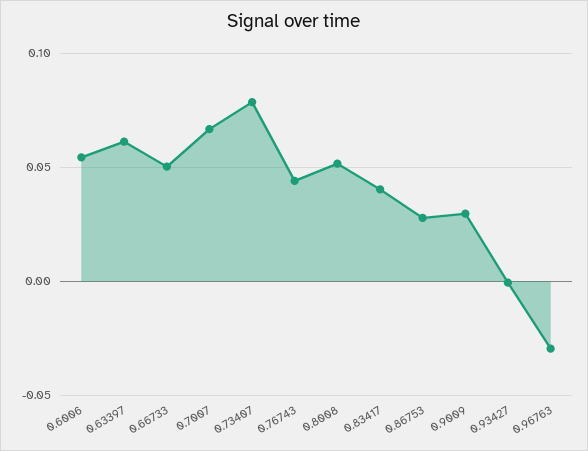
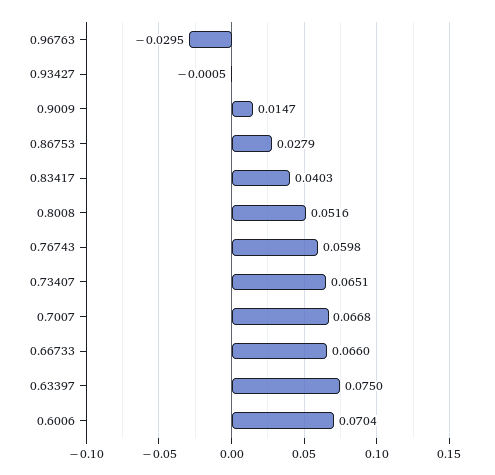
0.6006: 0.055 -> 0.0704
0.63397: 0.06 -> 0.075
0.66733: 0.05 -> 0.066
0.73407: 0.08 -> 0.0651
0.76743: 0.045 -> 0.0598
0.9009: 0.03 -> 0.0147

